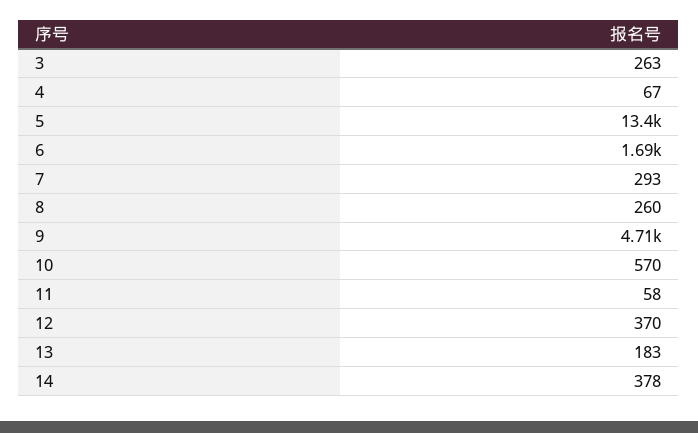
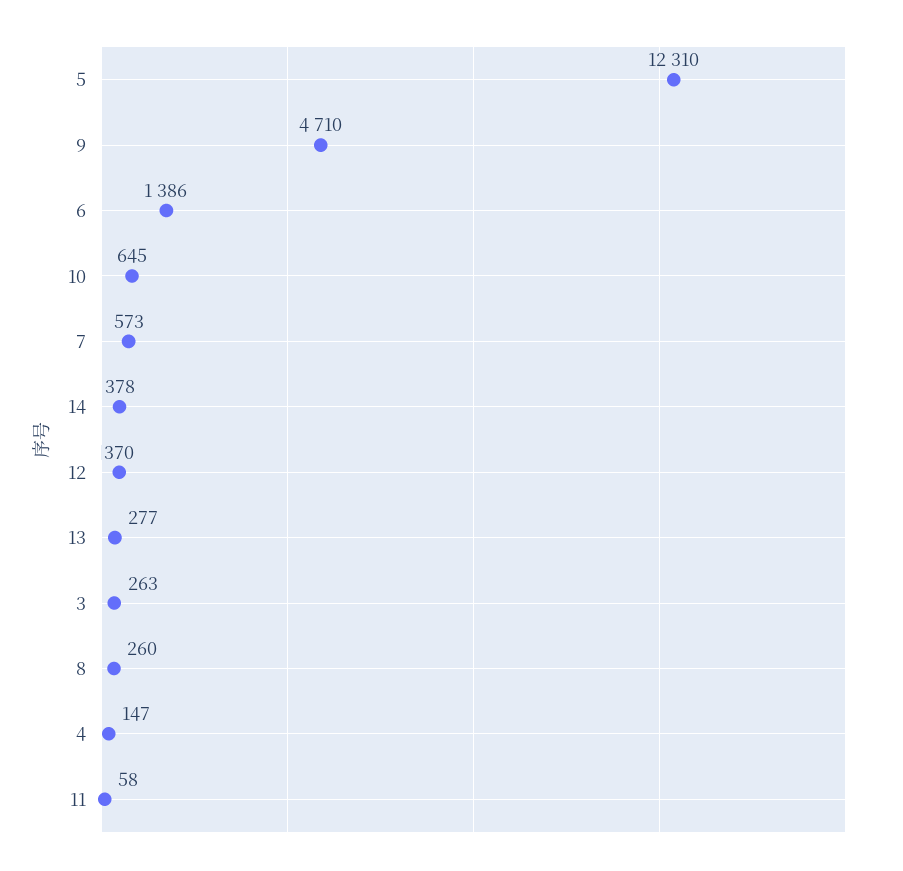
4: 67 -> 147
5: 13400 -> 12310
6: 1690 -> 1386
7: 293 -> 573
10: 570 -> 645
13: 183 -> 277

